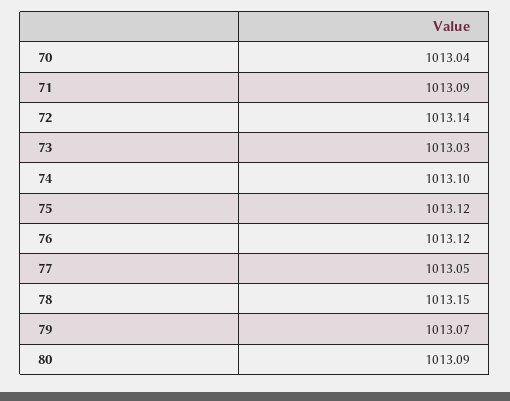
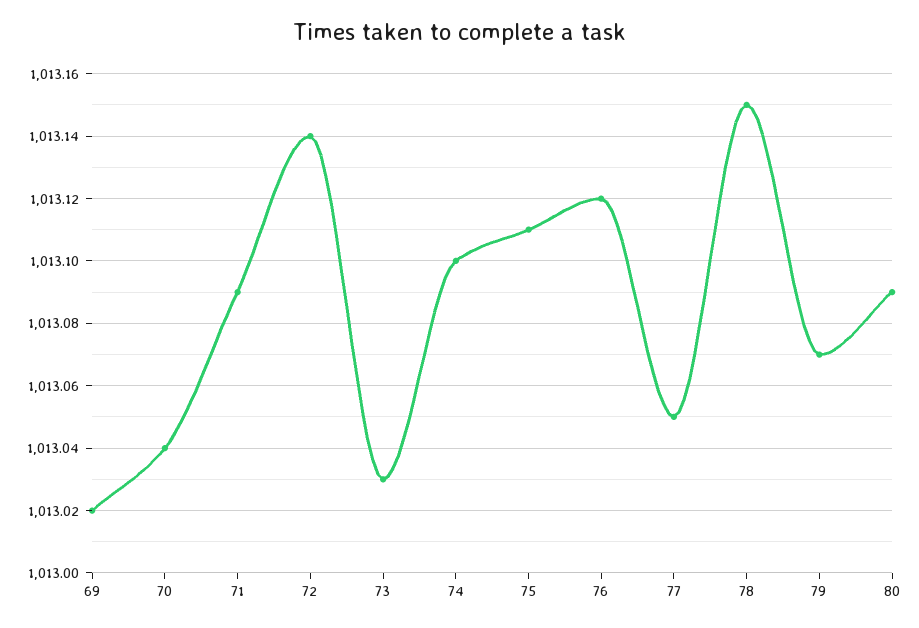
75: 1013.12 -> 1013.11
69: none -> 1013.02

